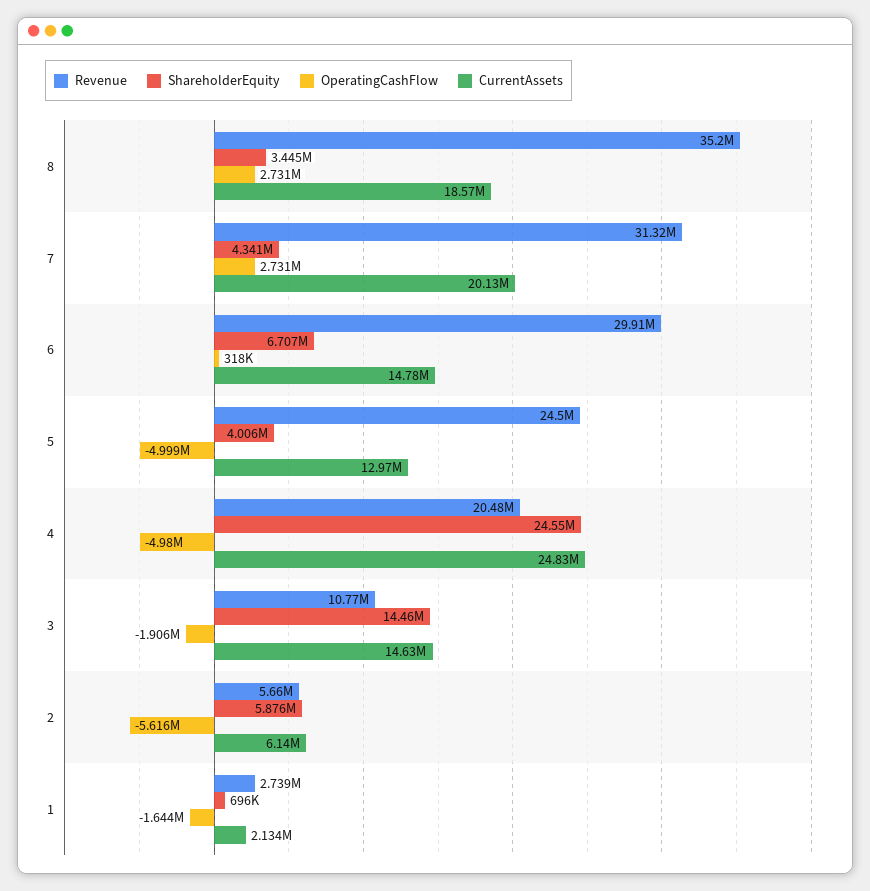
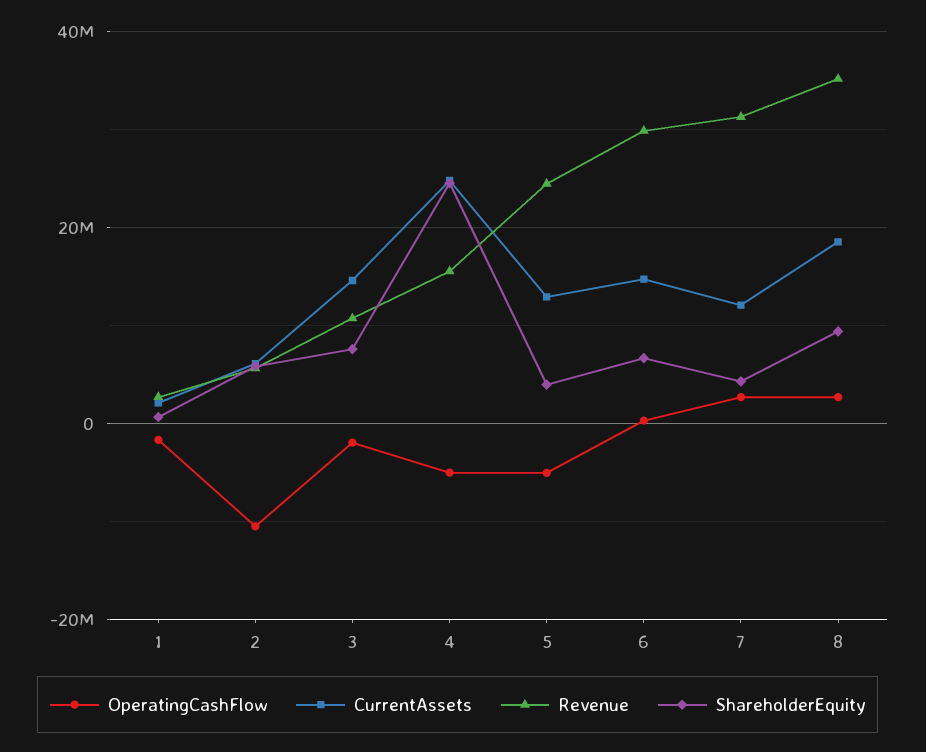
ShareholderEquity, 8: 3445000 -> 10000000
CurrentAssets, 7: 20130000 -> 12000000
Revenue, 4: 20480000 -> 16000000
ShareholderEquity, 3: 14460000 -> 8000000
OperatingCashFlow, 2: -5616000 -> -10000000

